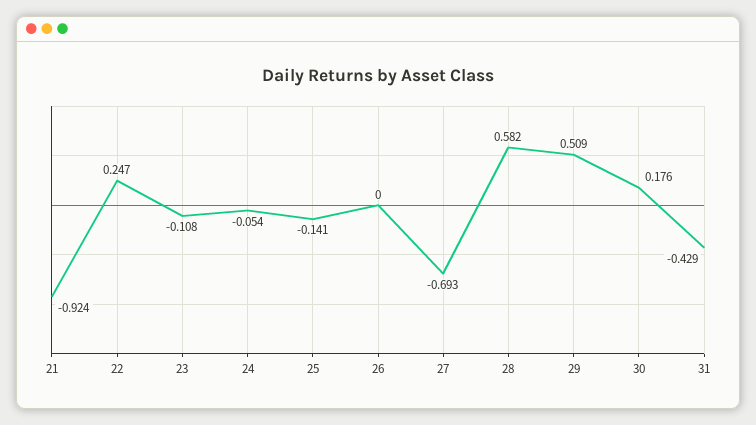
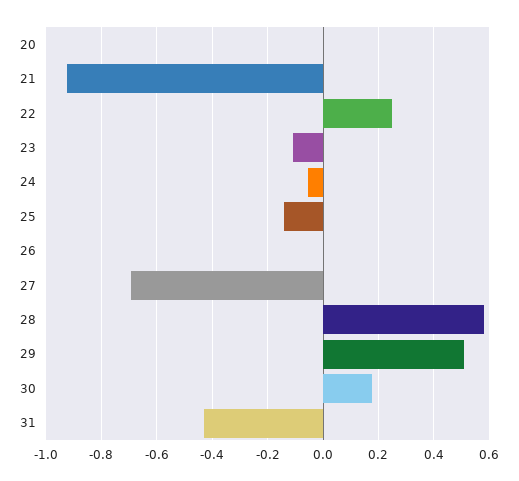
20: none -> 0

